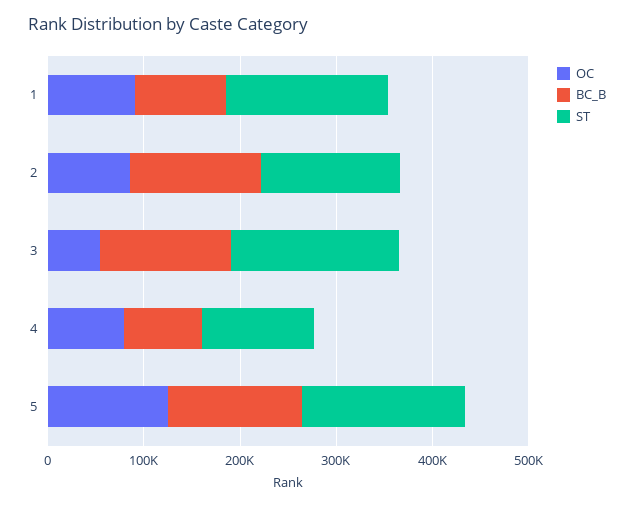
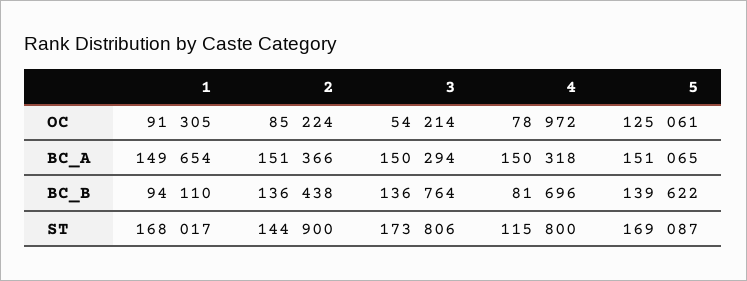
BC_A, 1: none -> 149654
BC_A, 2: none -> 151366
BC_A, 3: none -> 150294
BC_A, 4: none -> 150318
BC_A, 5: none -> 151065

